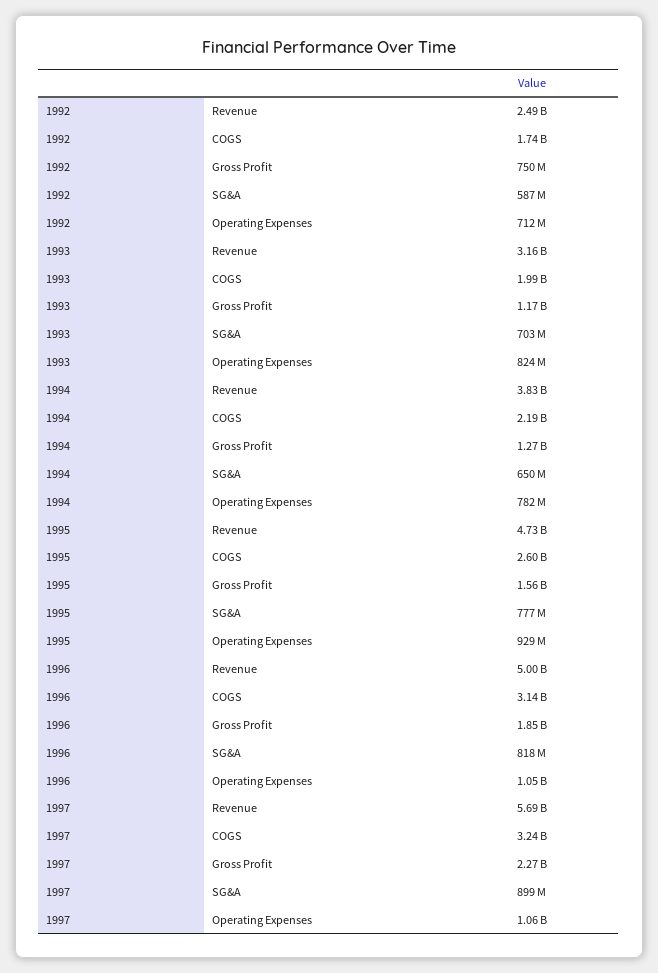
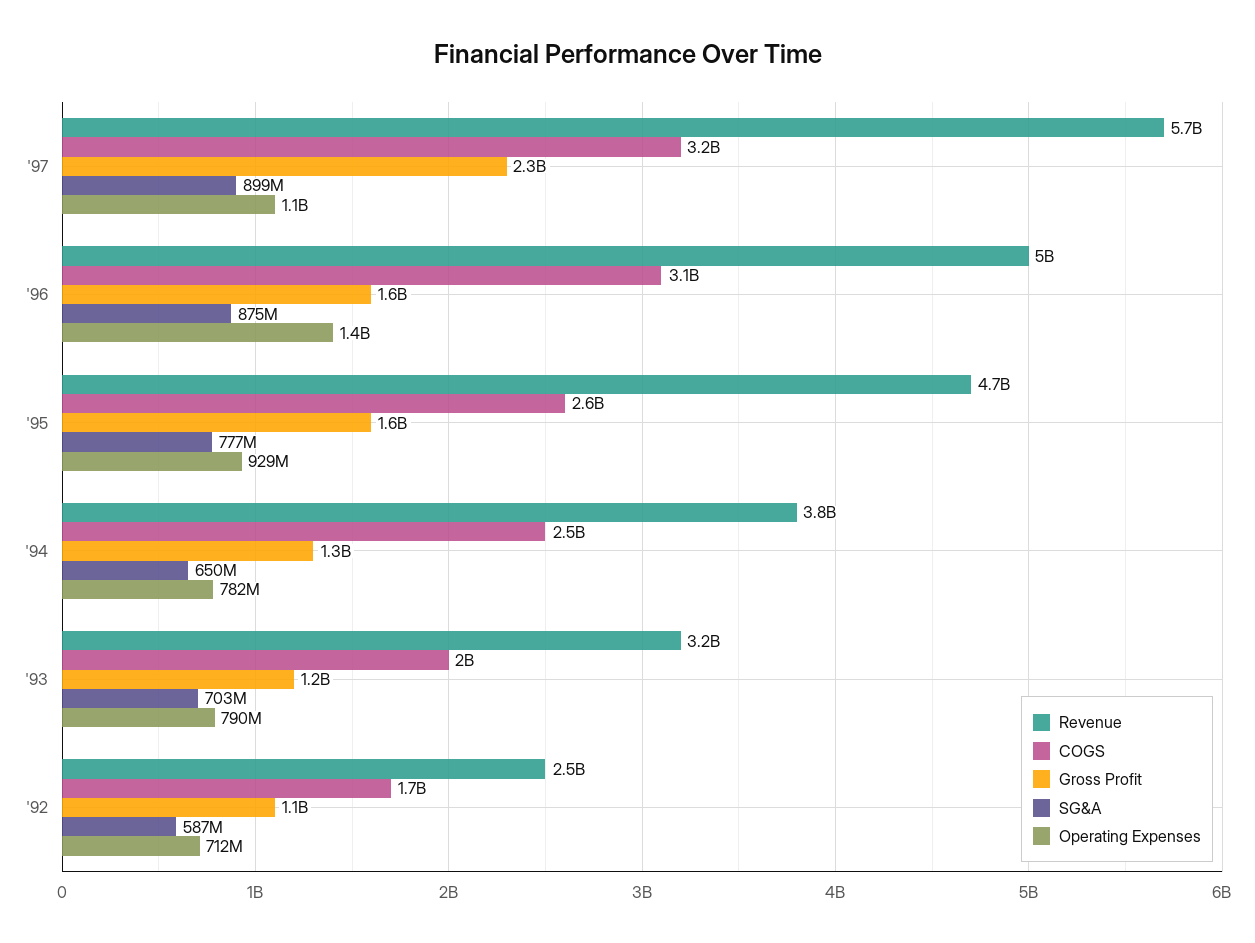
Gross Profit, 1992: 750000000 -> 1100000000
Operating Expenses, 1993: 824000000 -> 790000000
COGS, 1994: 2190000000 -> 2500000000
Gross Profit, 1996: 1850000000 -> 1600000000
SG&A, 1996: 818000000 -> 875000000
Operating Expenses, 1996: 1050000000 -> 1400000000

